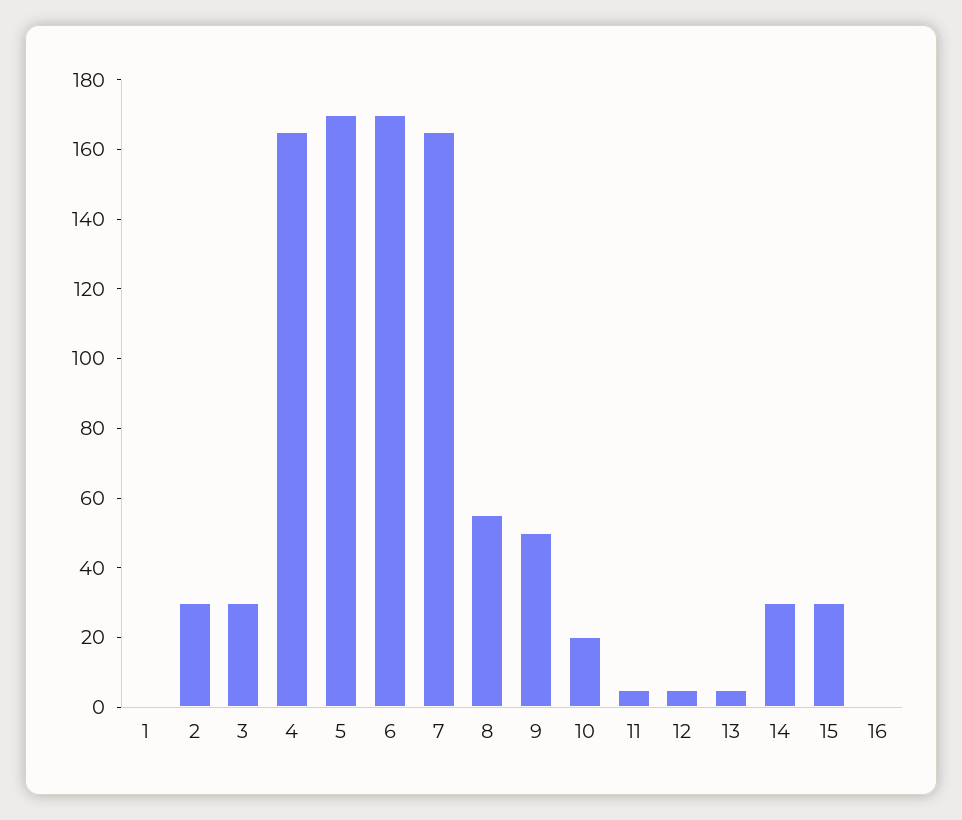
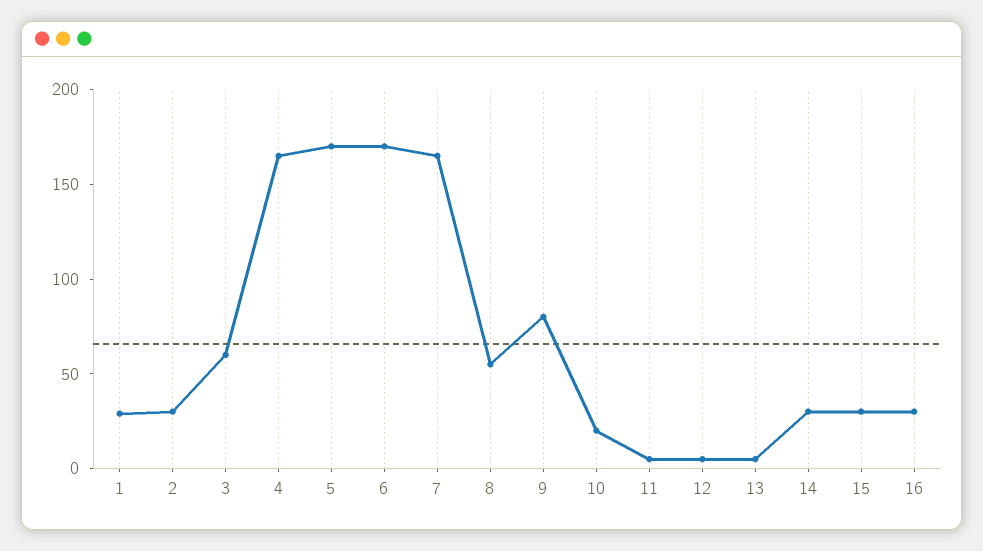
1: 0 -> 30
3: 30 -> 60
9: 50 -> 80
16: 0 -> 30

